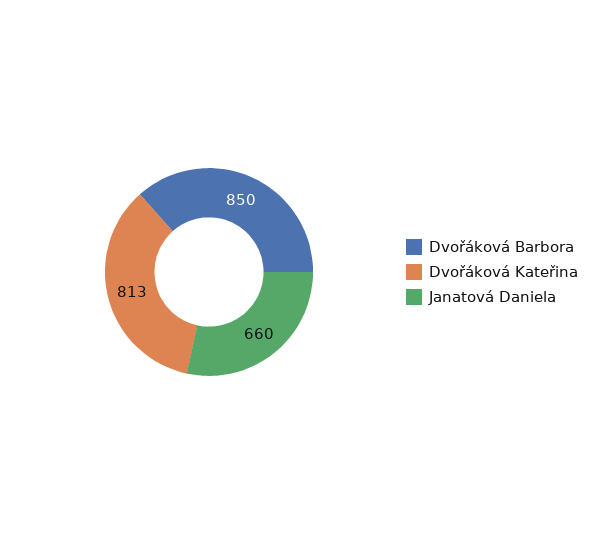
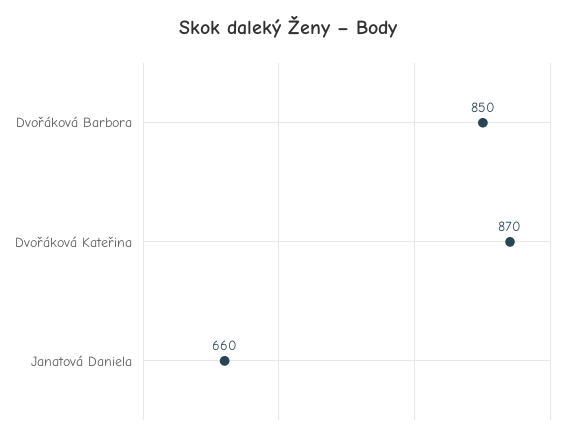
Dvořáková Kateřina: 813 -> 870

